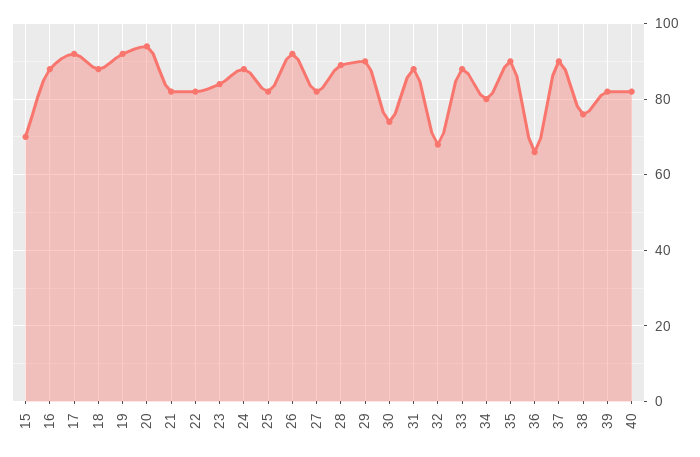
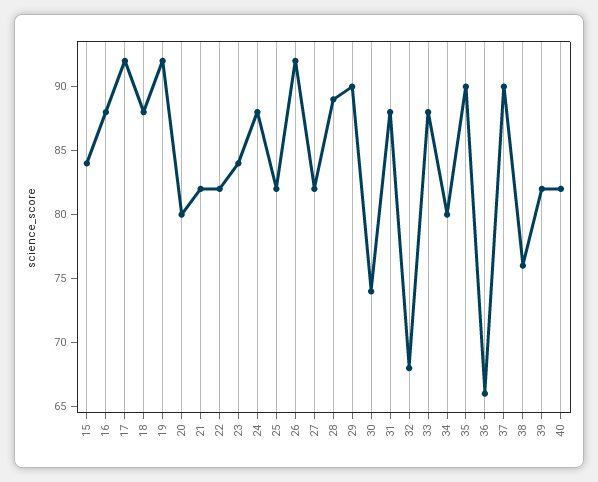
15: 70 -> 84
20: 95 -> 80

